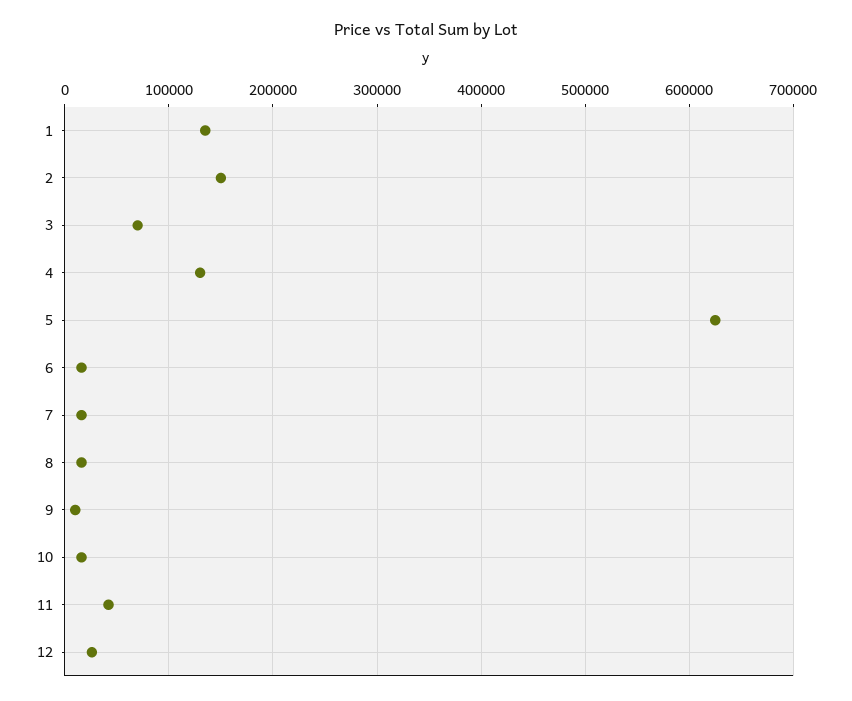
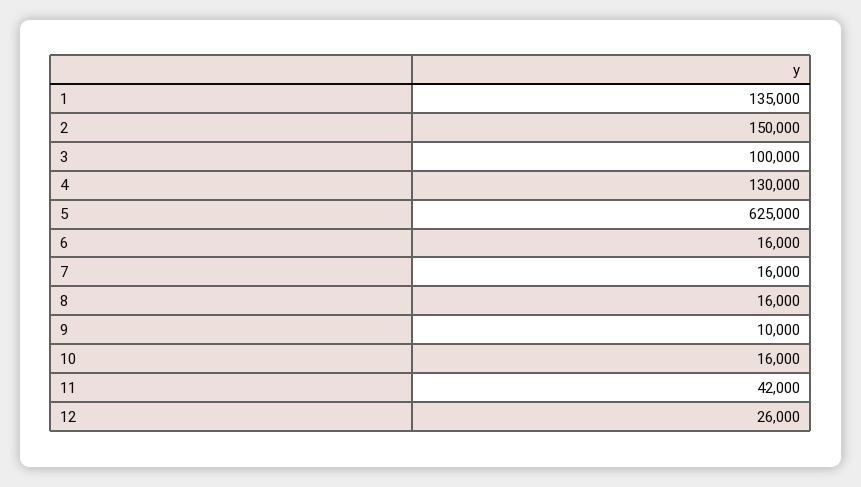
3: 70000 -> 100000

